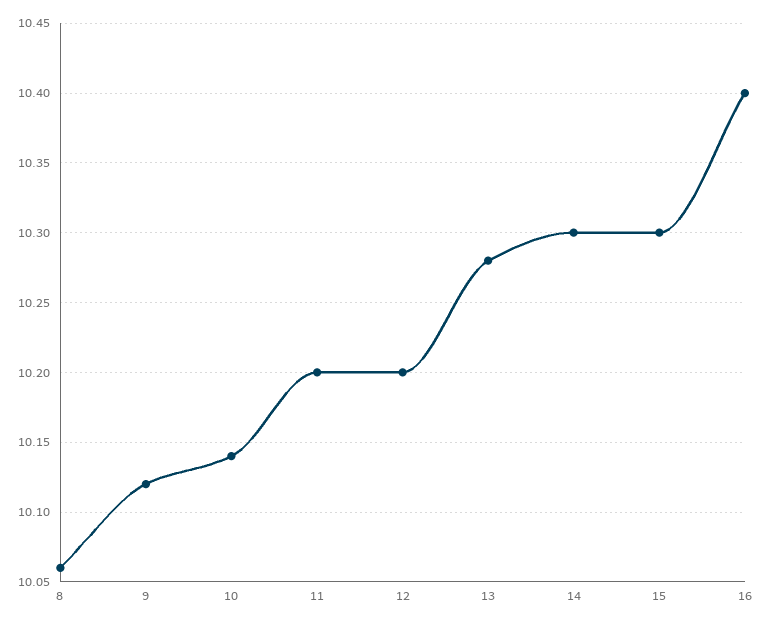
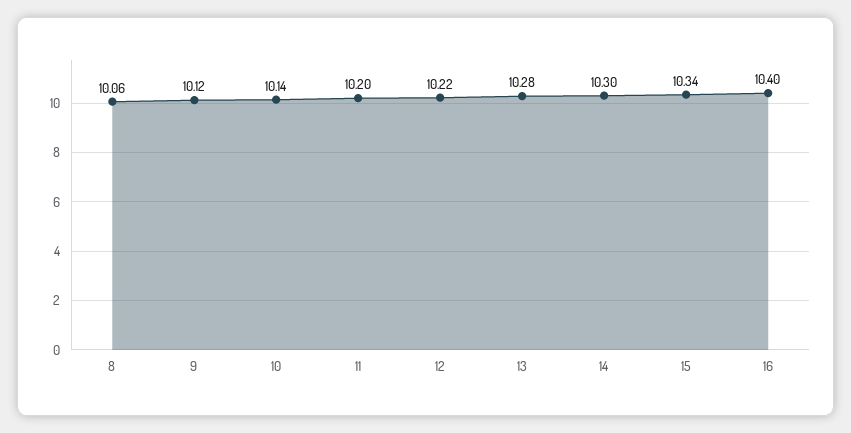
12: 10.2 -> 10.22
15: 10.3 -> 10.34

